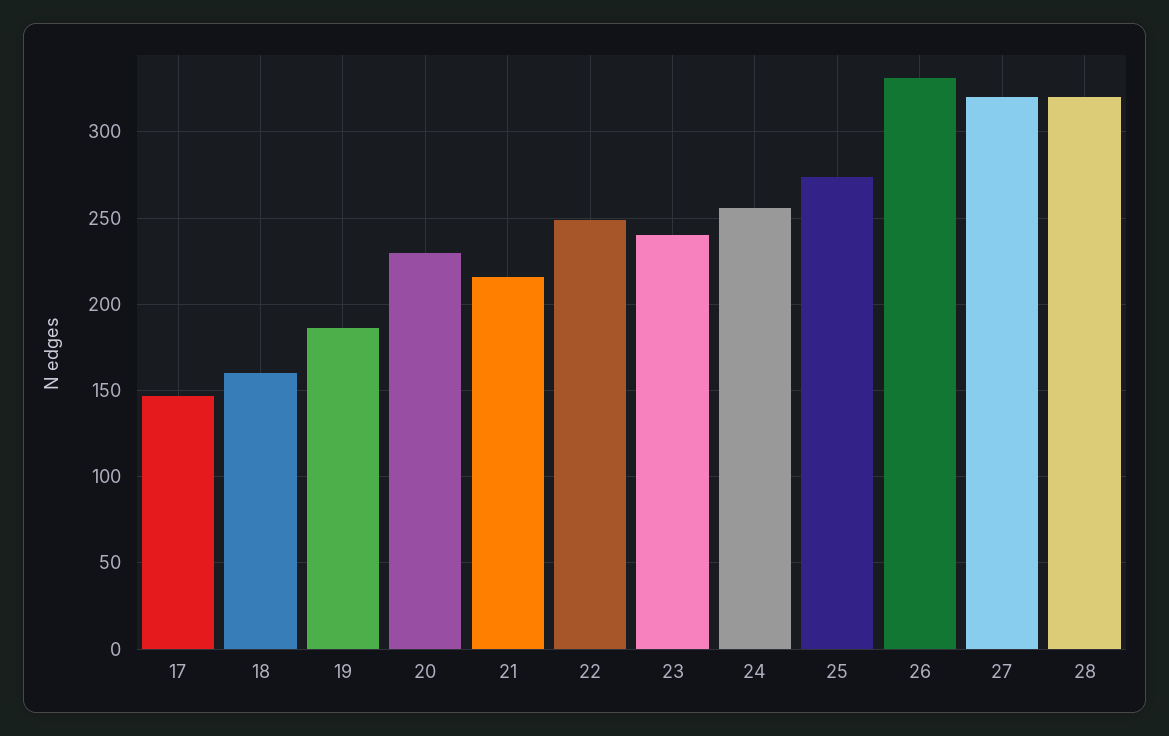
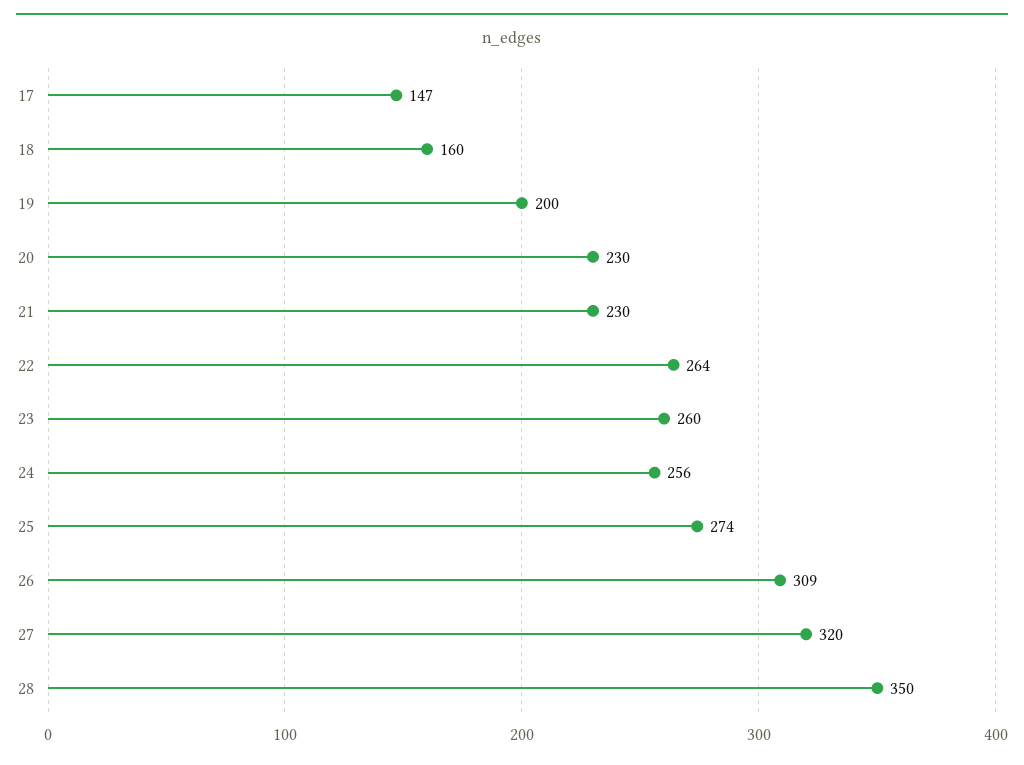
19: 185 -> 200
21: 215 -> 230
22: 250 -> 264
23: 240 -> 260
26: 330 -> 309
28: 320 -> 350

